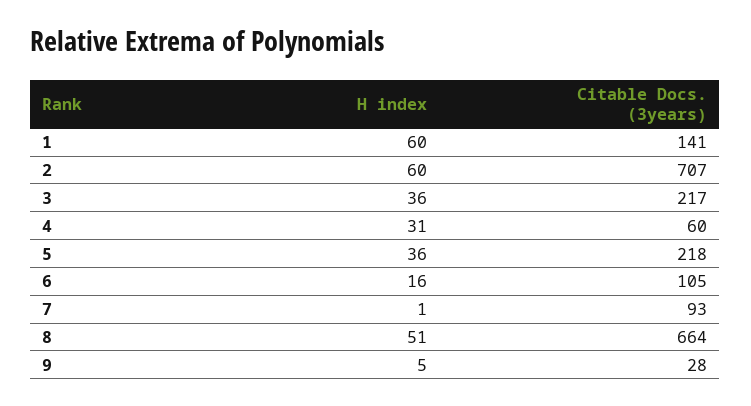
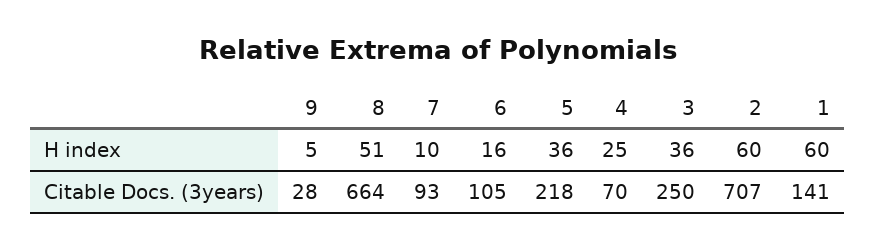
Citable Docs. (3years), 3: 217 -> 250
H index, 4: 31 -> 25
Citable Docs. (3years), 4: 60 -> 70
H index, 7: 1 -> 10

